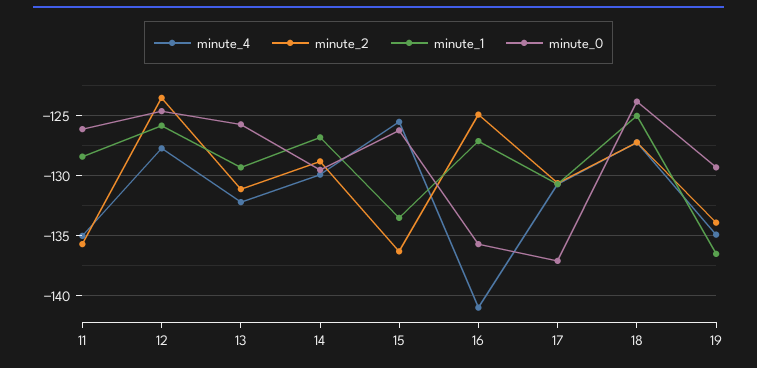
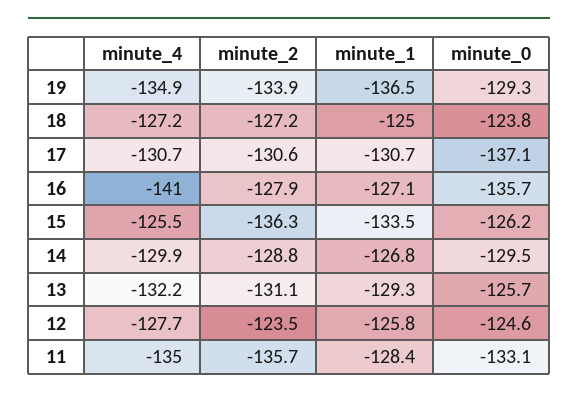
minute_0, 11: -126 -> -133.1
minute_2, 16: -125 -> -127.9

